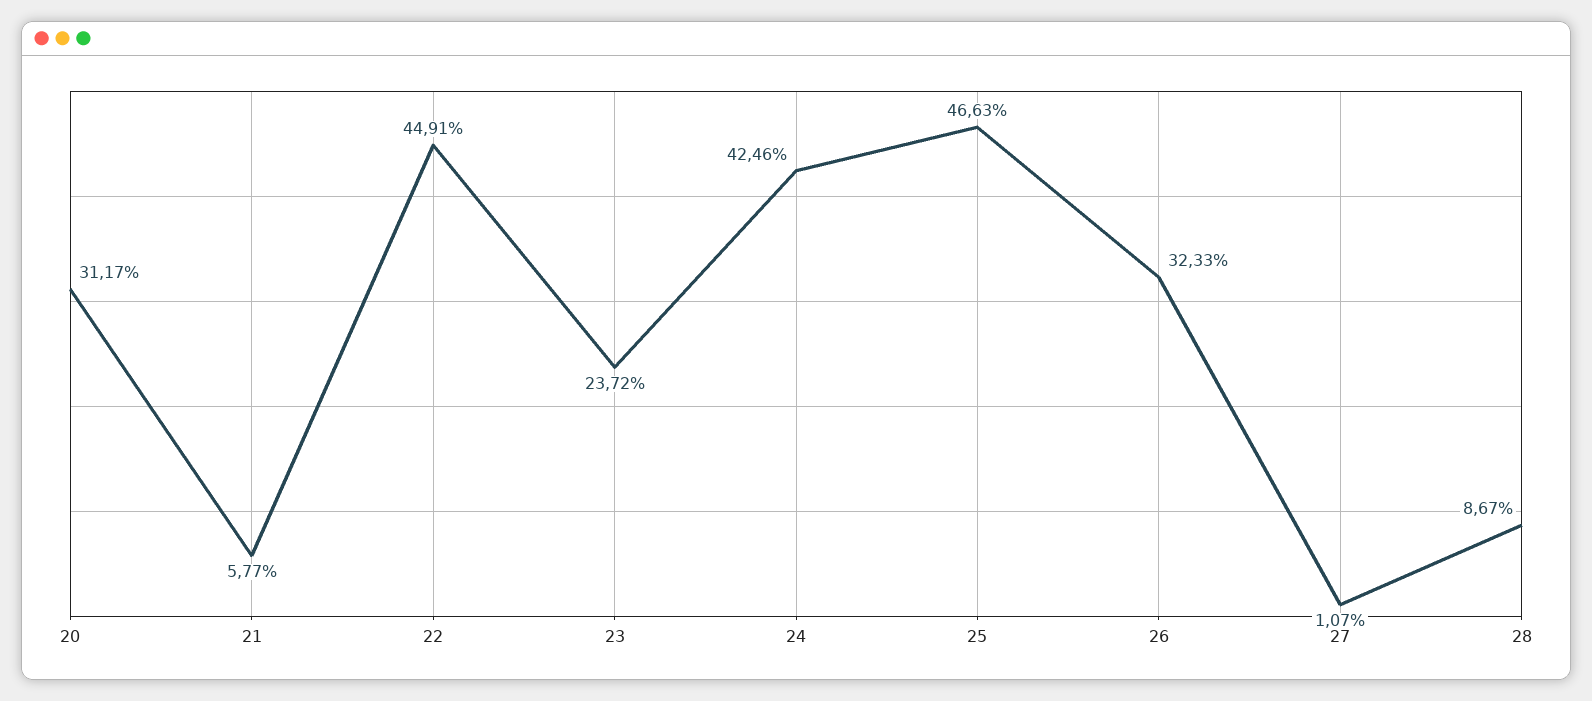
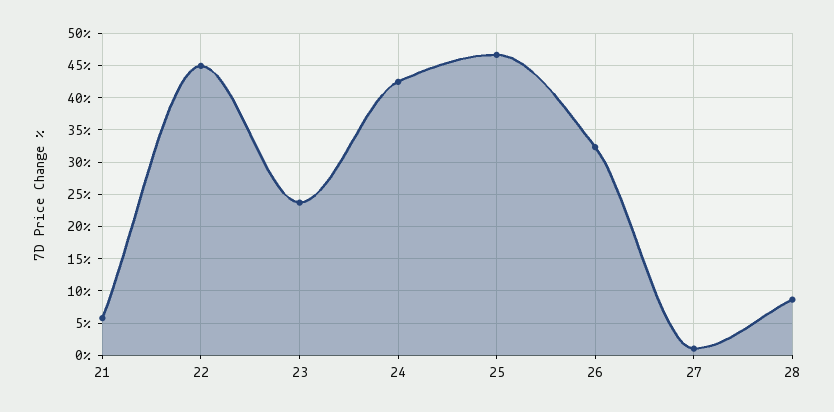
20: 31.17 -> none

